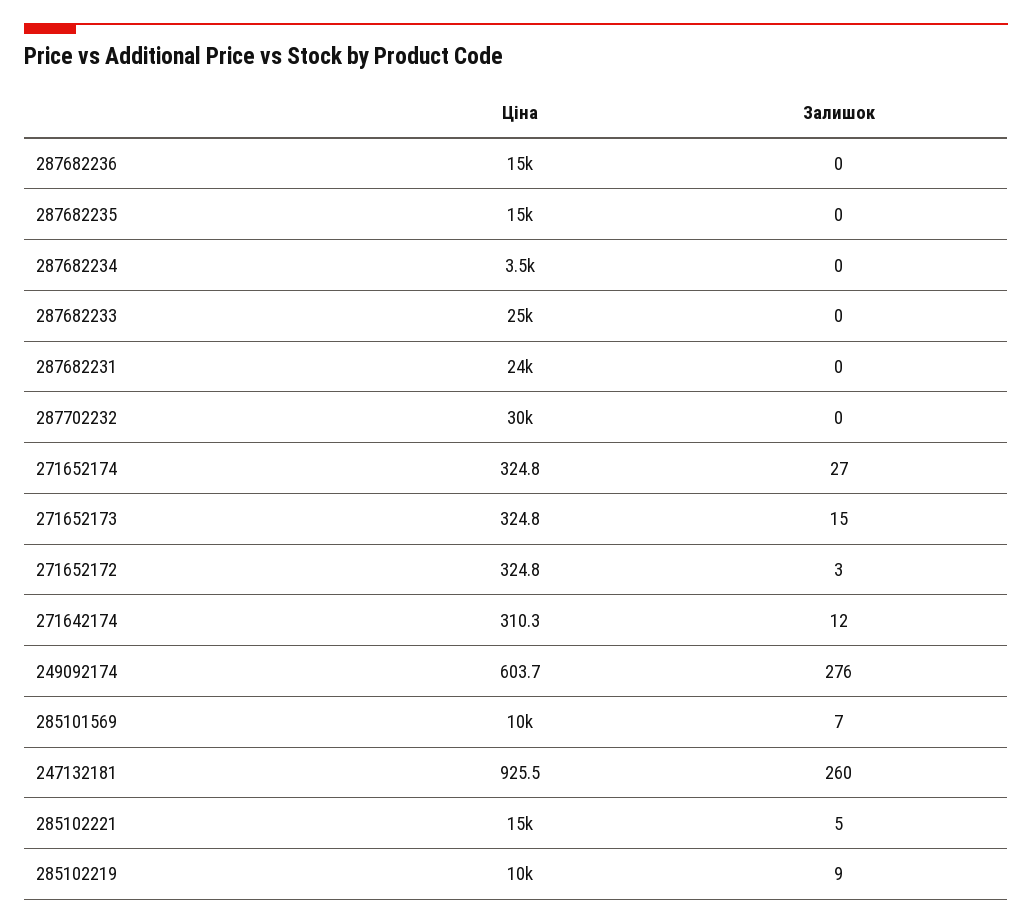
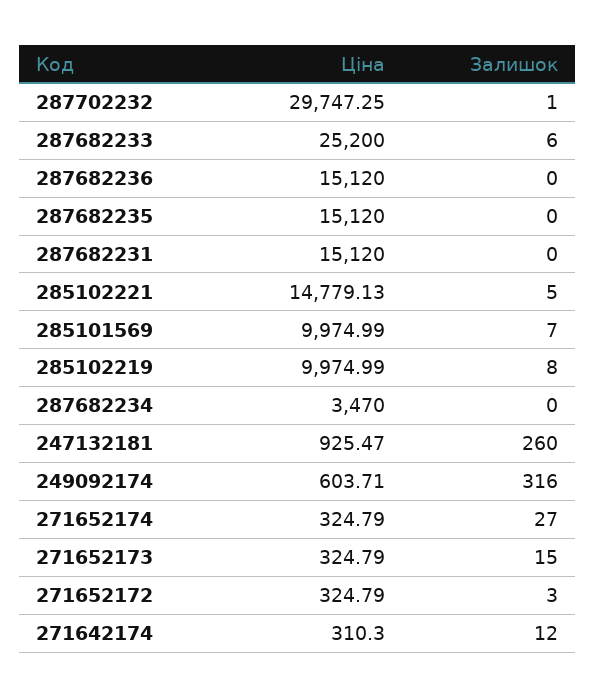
Залишок, 287682233: 0 -> 6
Ціна, 287682231: 24000 -> 15120
Залишок, 287702232: 0 -> 1
Залишок, 249092174: 276 -> 316
Залишок, 285102219: 9 -> 8

